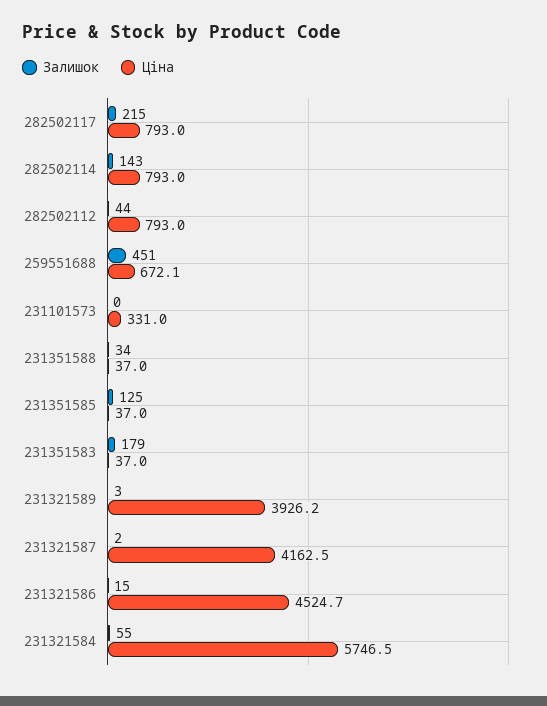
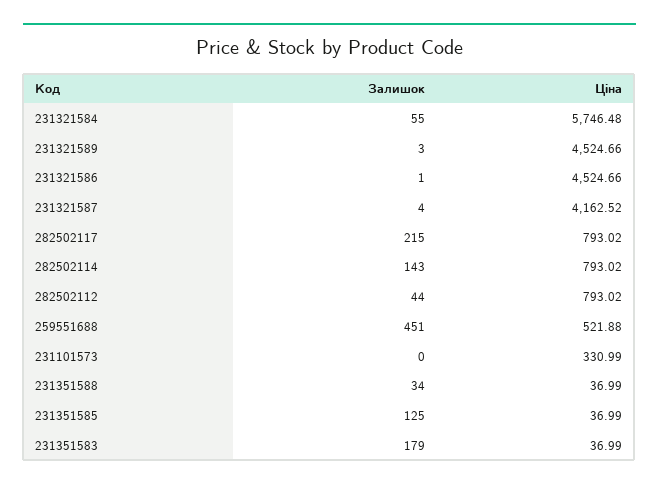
Ціна, 259551688: 672.1 -> 521.88
Ціна, 231321589: 3926.2 -> 4524.66
Залишок, 231321587: 2 -> 4
Залишок, 231321586: 15 -> 1

